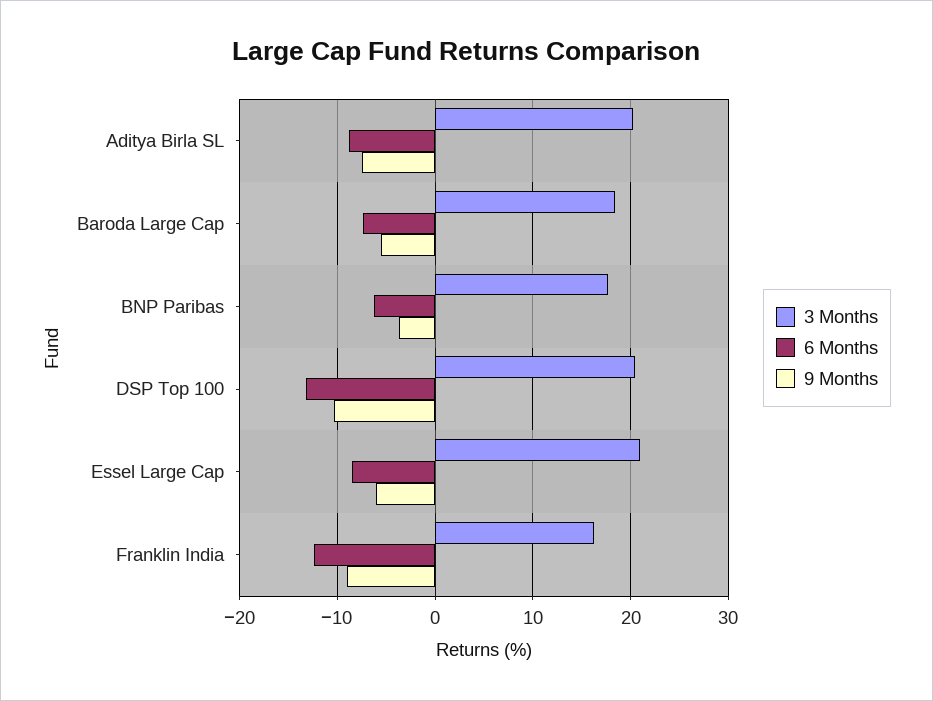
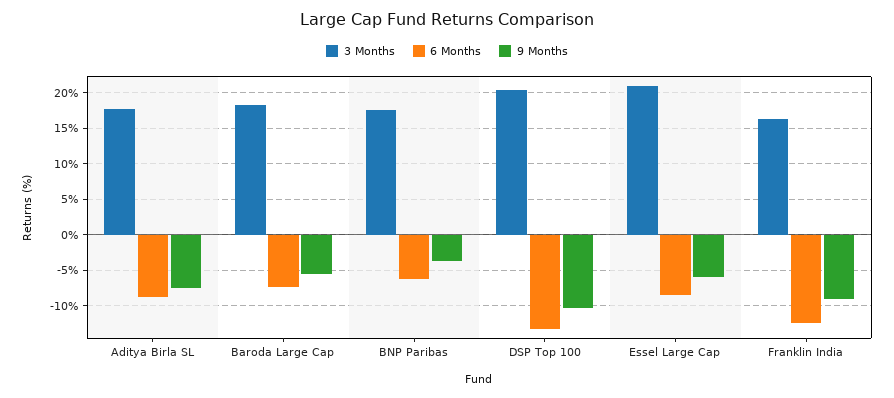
3 Months, Aditya Birla SL: 20 -> 18

